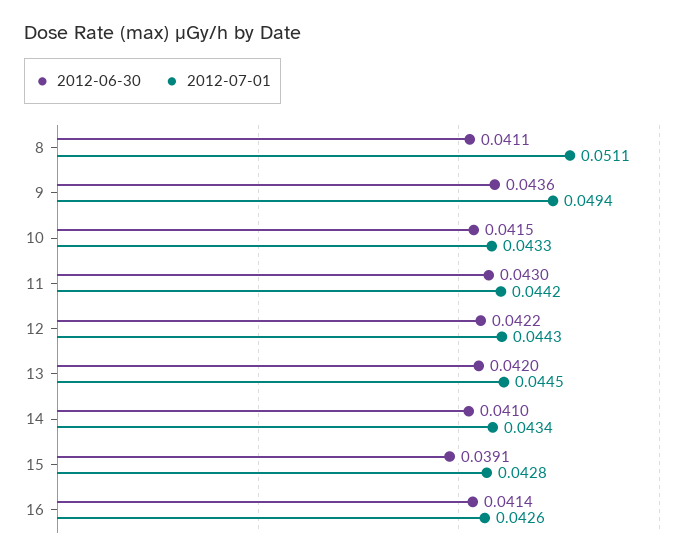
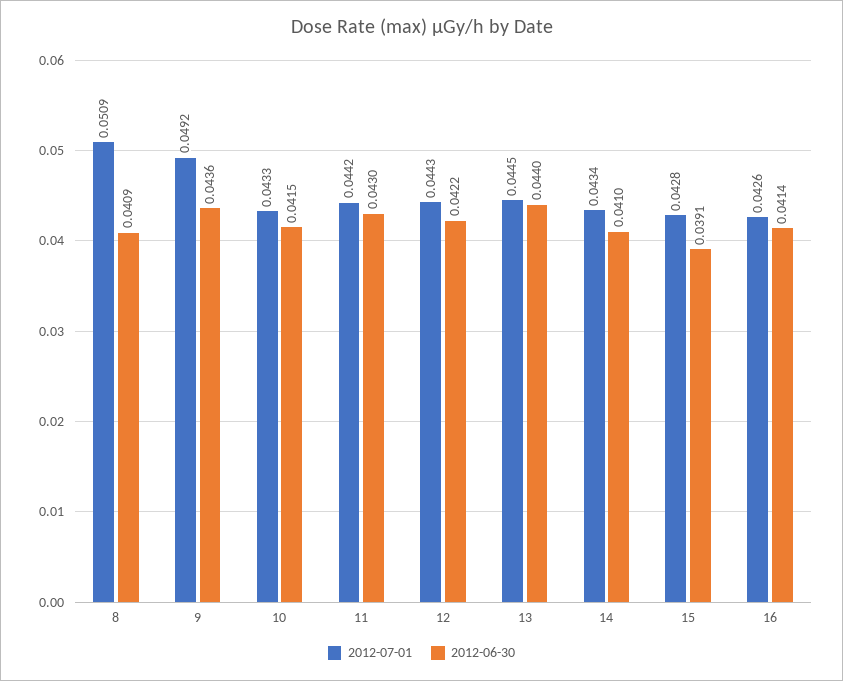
2012-06-30, 8: 0.0411 -> 0.0409
2012-07-01, 8: 0.0511 -> 0.0509
2012-07-01, 9: 0.0494 -> 0.0492
2012-06-30, 13: 0.042 -> 0.044

